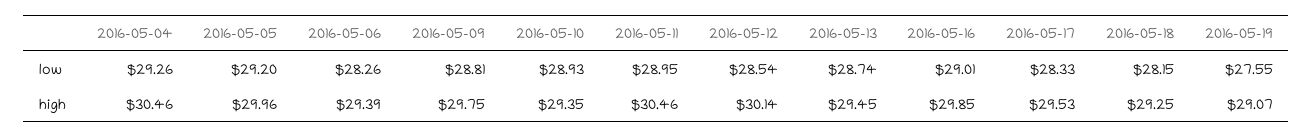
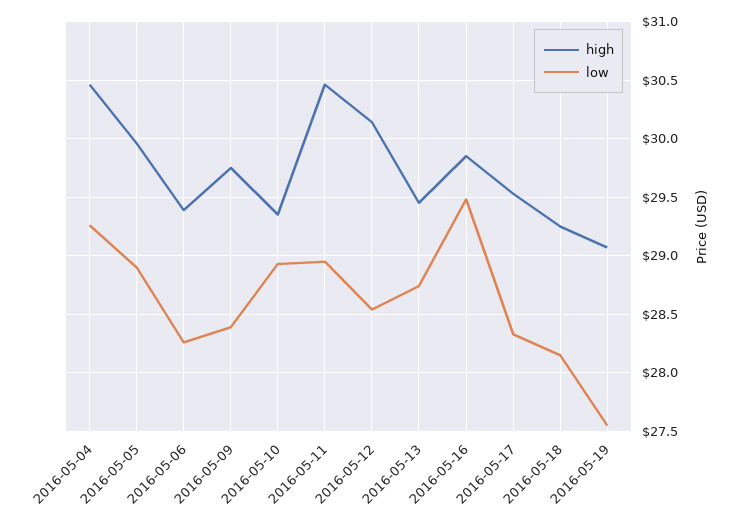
low, 2016-05-05: 29.2 -> 28.9
low, 2016-05-09: 28.81 -> 28.4
low, 2016-05-16: 29.01 -> 29.5

